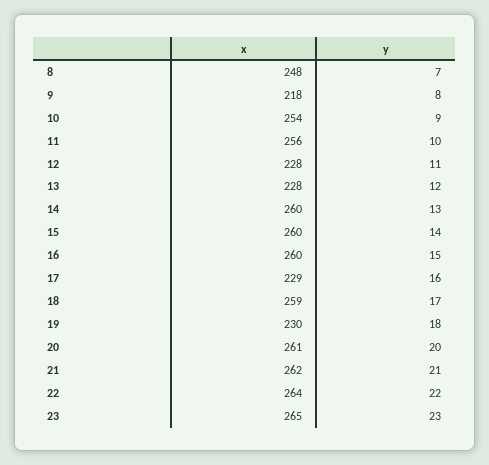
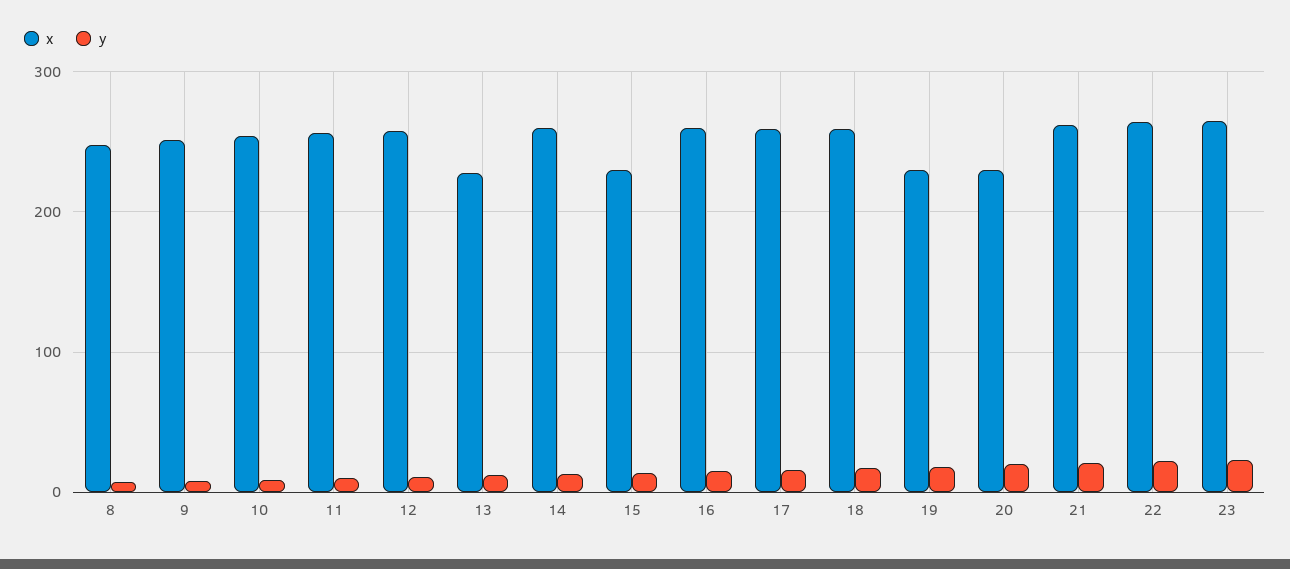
x, 9: 218 -> 250
x, 12: 228 -> 260
x, 15: 260 -> 230
x, 17: 229 -> 260
x, 20: 261 -> 230

